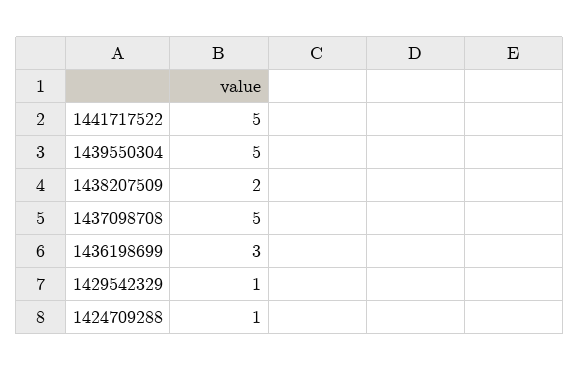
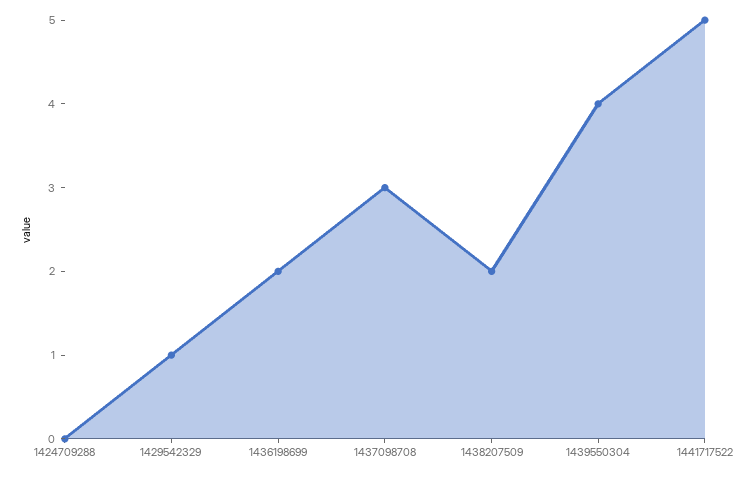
1439550304: 5 -> 4
1437098708: 5 -> 3
1436198699: 3 -> 2
1424709288: 1 -> 0

